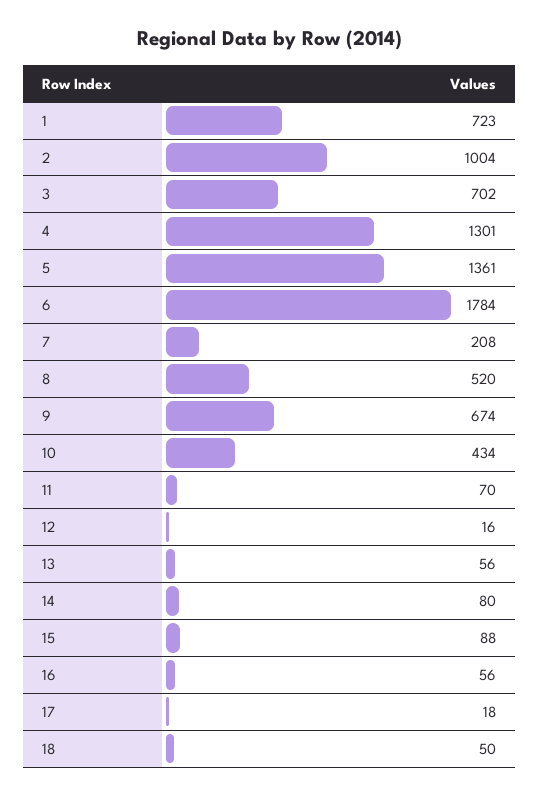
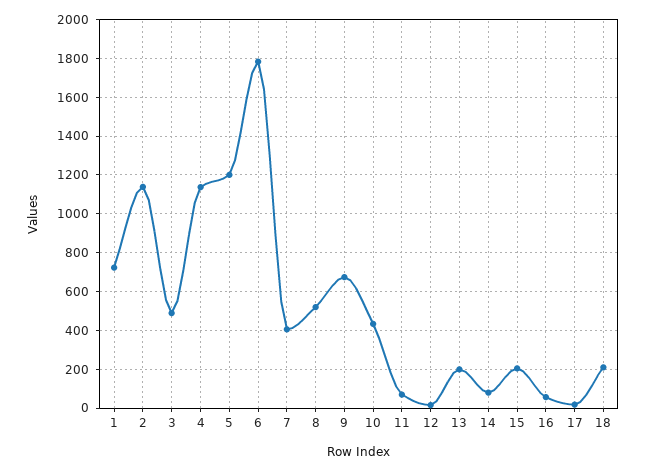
2: 1004 -> 1150
3: 702 -> 500
4: 1301 -> 1150
5: 1361 -> 1200
7: 208 -> 400
13: 56 -> 200
15: 88 -> 200
18: 50 -> 200

